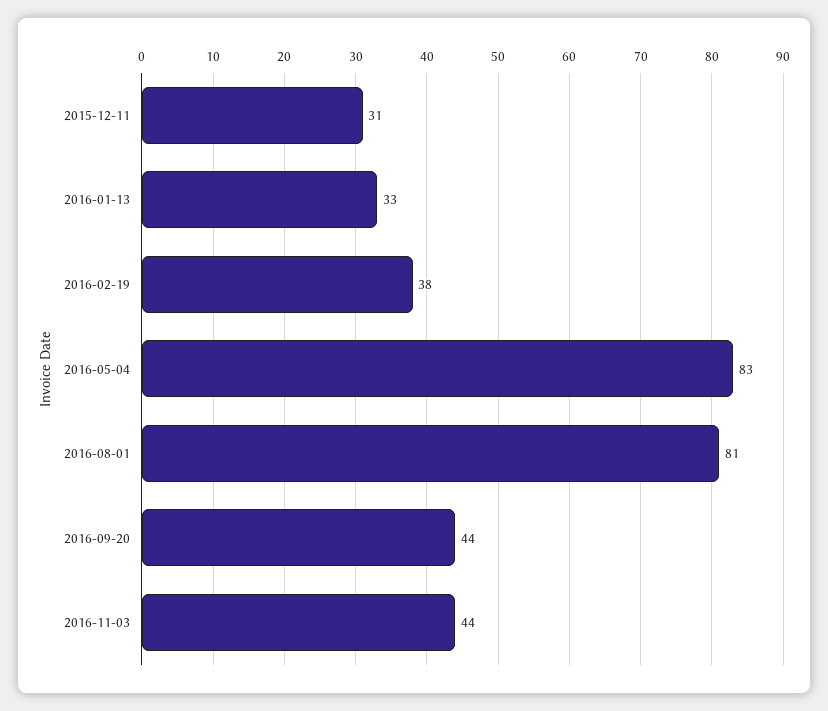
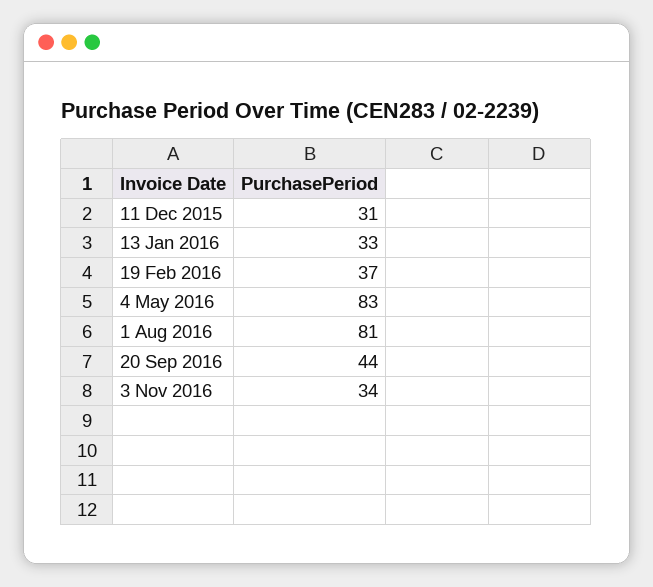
2016-02-19: 38 -> 37
2016-11-03: 44 -> 34

